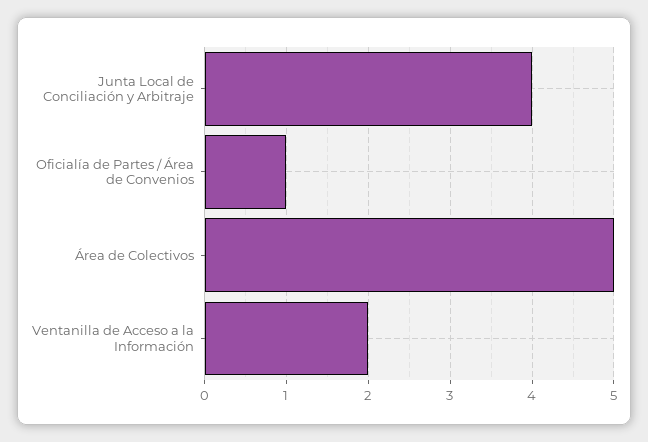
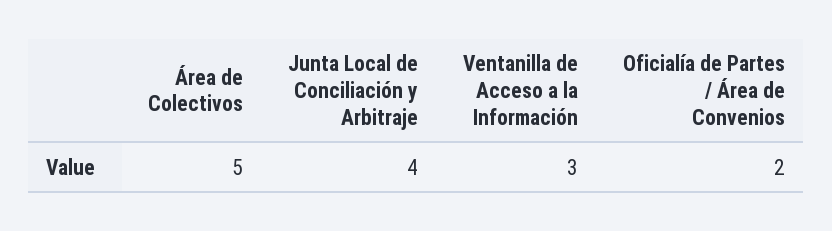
Oficialía de Partes / Área de Convenios: 1 -> 2
Ventanilla de Acceso a la Información: 2 -> 3

